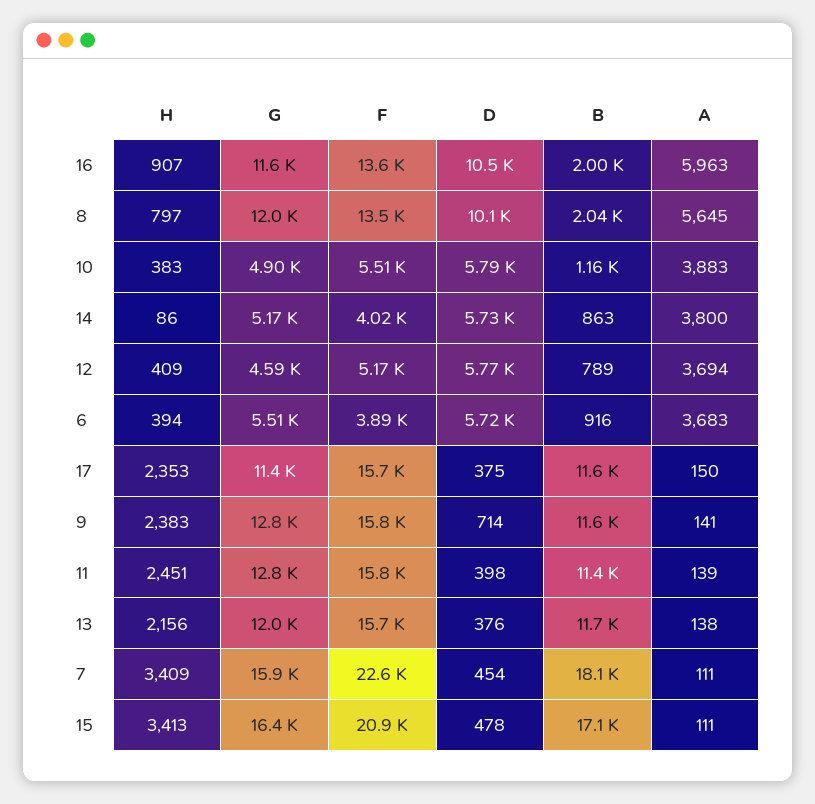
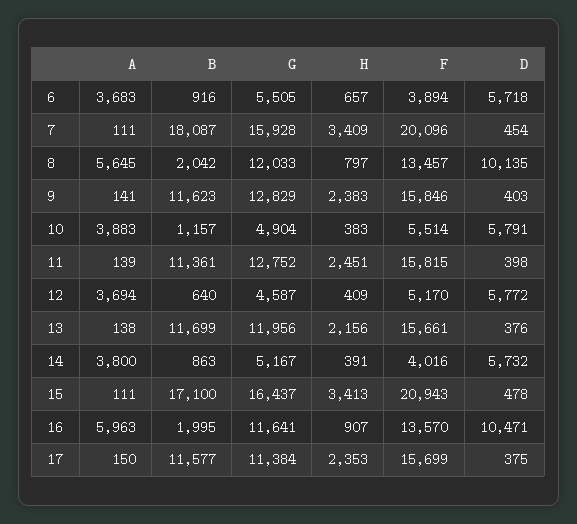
H, 14: 86 -> 391
B, 12: 789 -> 640
H, 6: 394 -> 657
D, 9: 714 -> 403
F, 7: 22600 -> 20096

